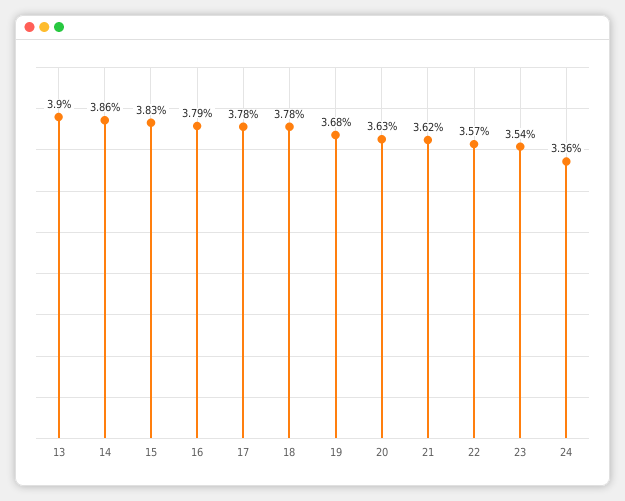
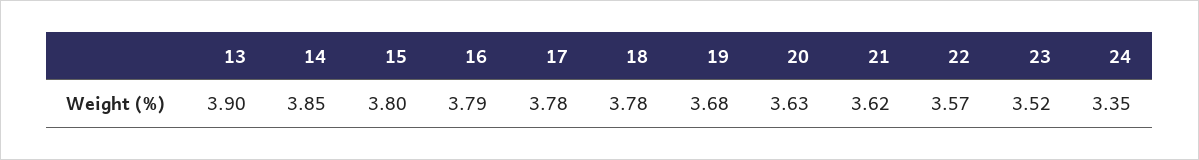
14: 3.86 -> 3.85
15: 3.83 -> 3.8
23: 3.54 -> 3.52
24: 3.36 -> 3.35

